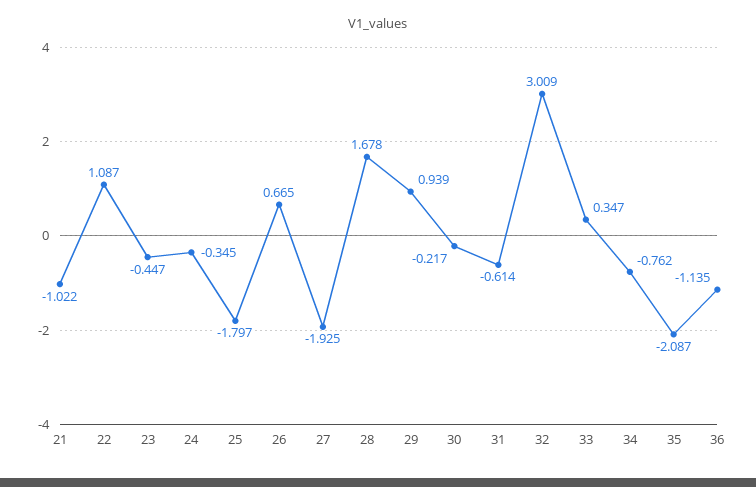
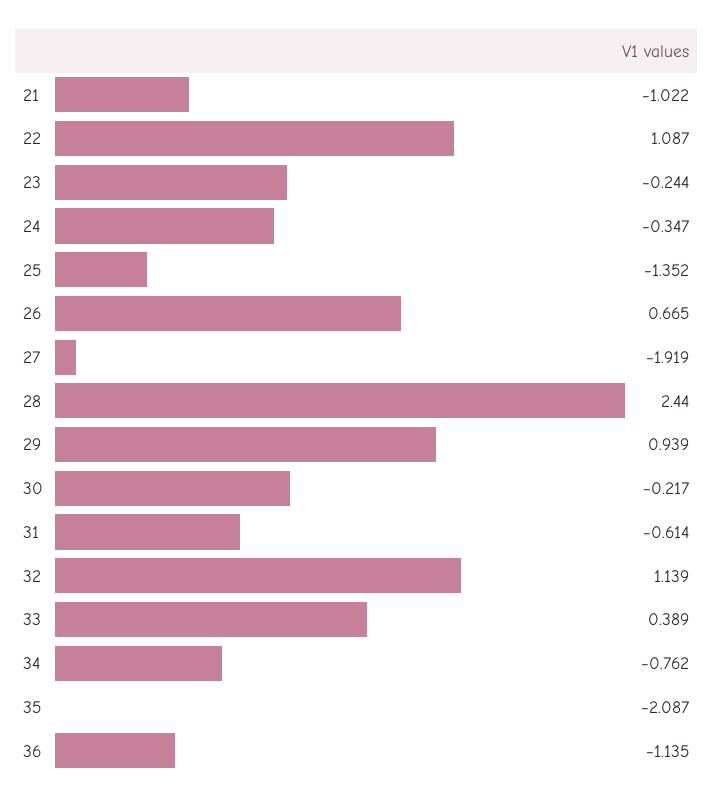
23: -0.447 -> -0.244
24: -0.345 -> -0.347
25: -1.797 -> -1.352
27: -1.925 -> -1.919
28: 1.678 -> 2.44
32: 3.009 -> 1.139
33: 0.347 -> 0.389

